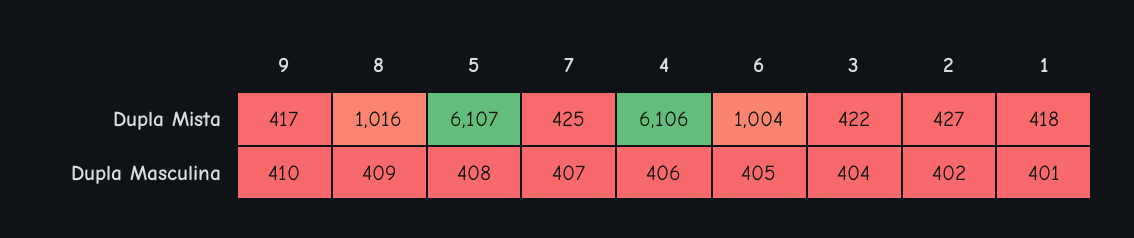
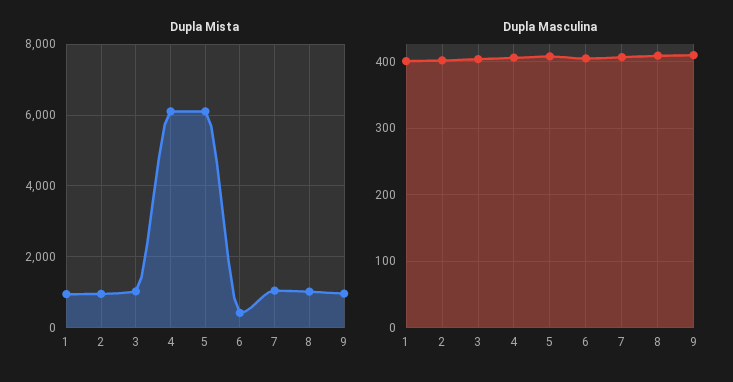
Dupla Mista, 9: 417 -> 1000
Dupla Mista, 7: 425 -> 1000
Dupla Mista, 6: 1004 -> 400
Dupla Mista, 3: 422 -> 1000
Dupla Mista, 2: 427 -> 1000
Dupla Mista, 1: 418 -> 1000

